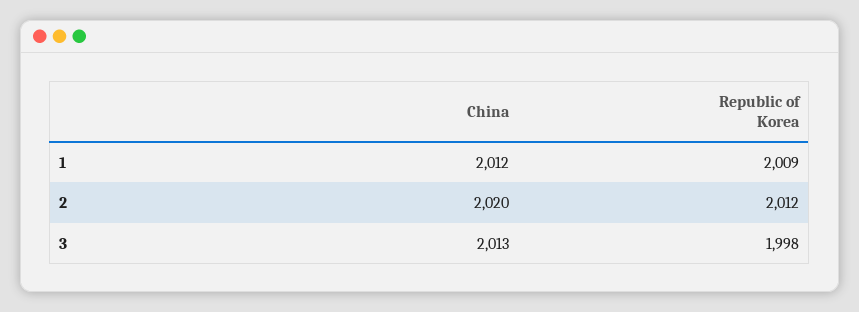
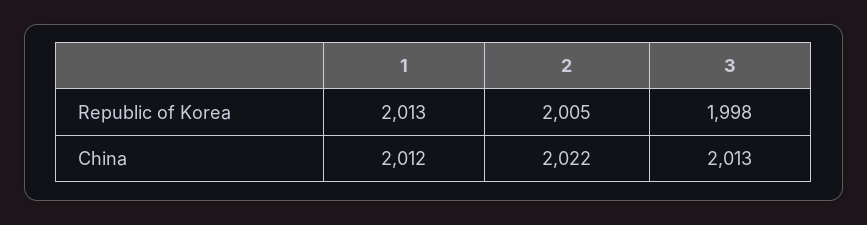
Republic of Korea, 1: 2009 -> 2013
China, 2: 2020 -> 2022
Republic of Korea, 2: 2012 -> 2005

